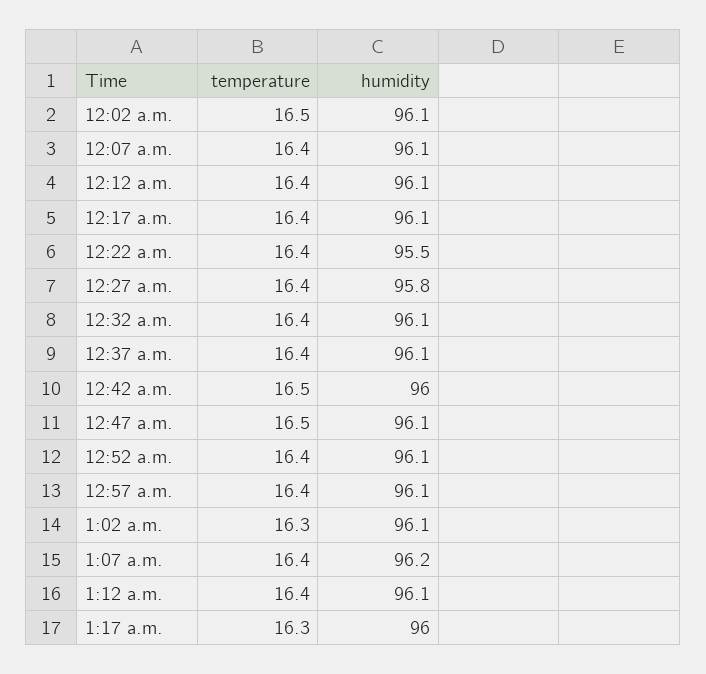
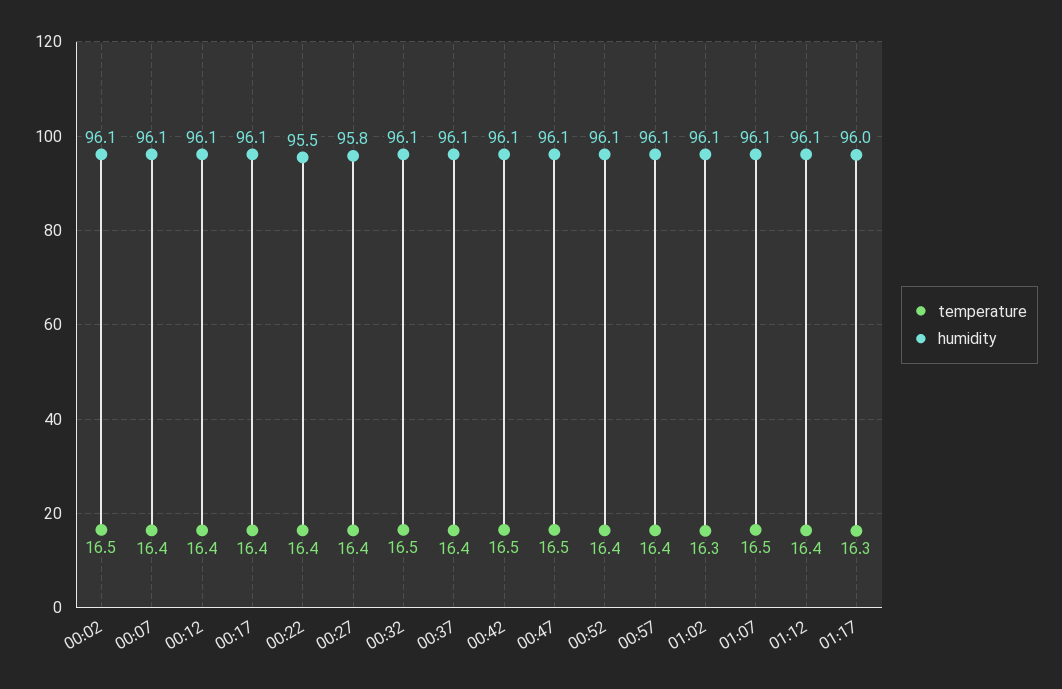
temperature, 12:32 a.m.: 16.4 -> 16.5
humidity, 12:42 a.m.: 96 -> 96.1
temperature, 1:07 a.m.: 16.4 -> 16.5
humidity, 1:07 a.m.: 96.2 -> 96.1

